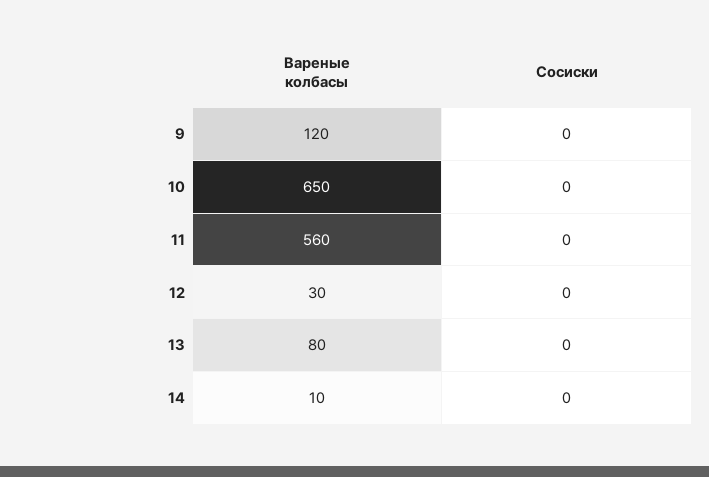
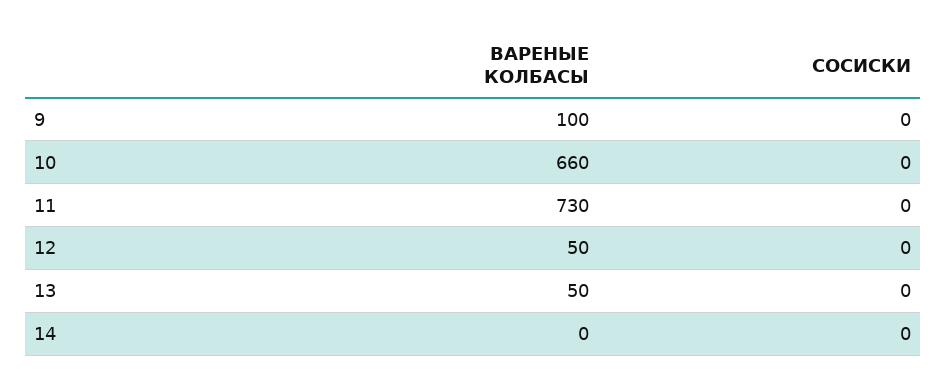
Вареные колбасы, 9: 120 -> 100
Вареные колбасы, 10: 650 -> 660
Вареные колбасы, 11: 560 -> 730
Вареные колбасы, 12: 30 -> 50
Вареные колбасы, 13: 80 -> 50
Вареные колбасы, 14: 10 -> 0

